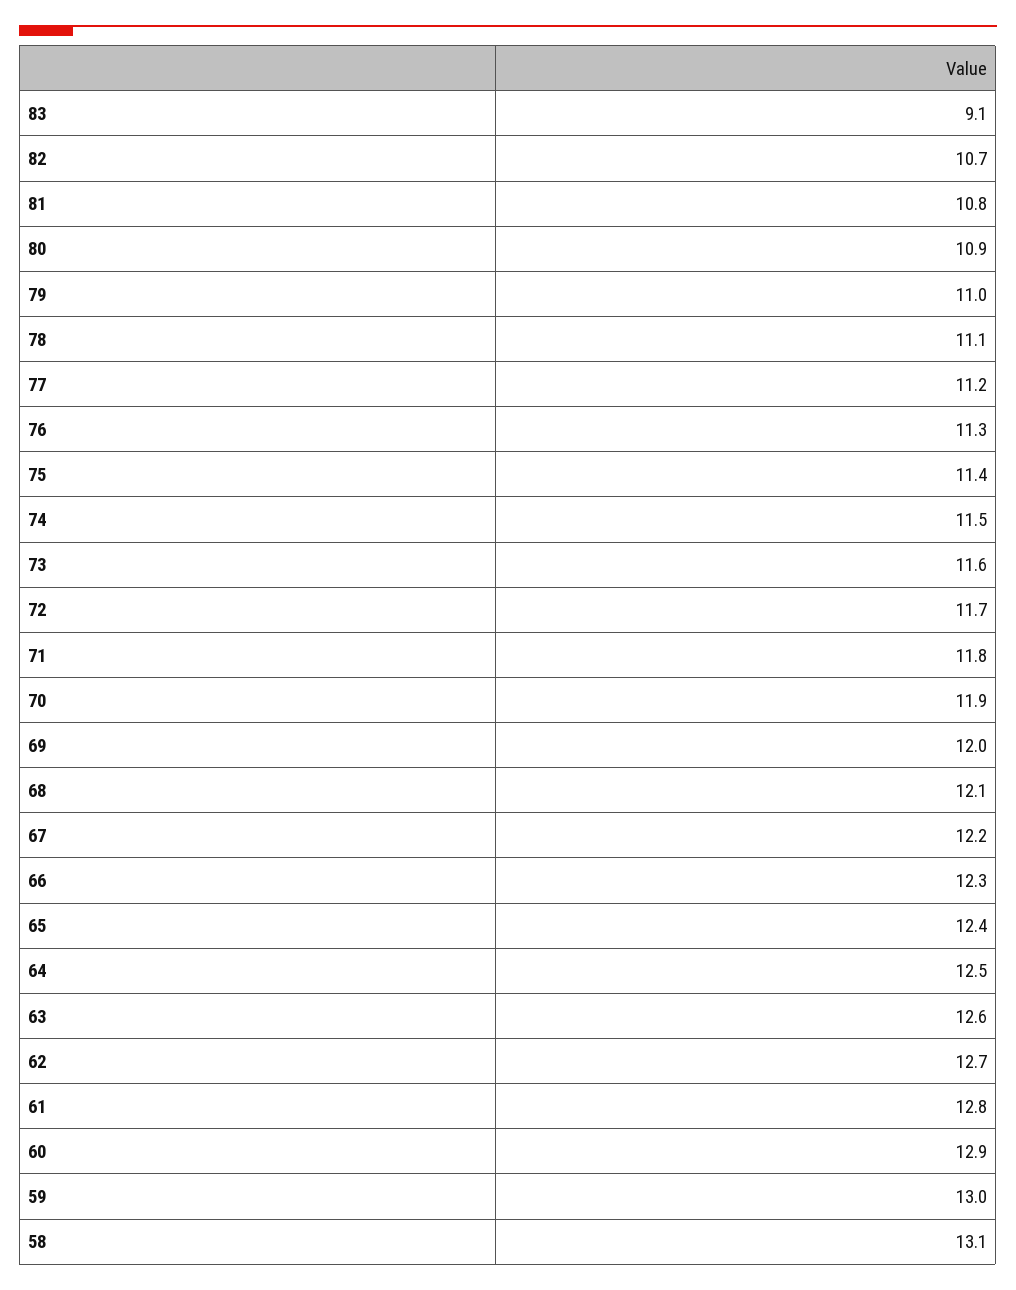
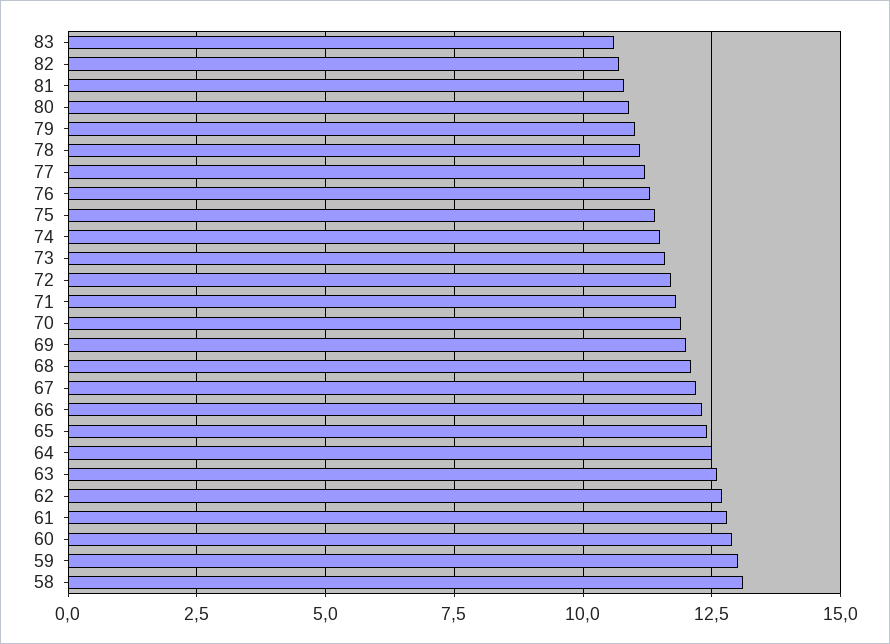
83: 9.1 -> 10.5

